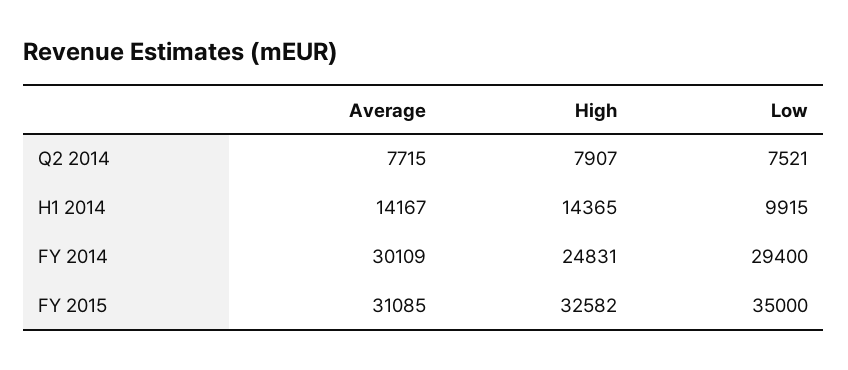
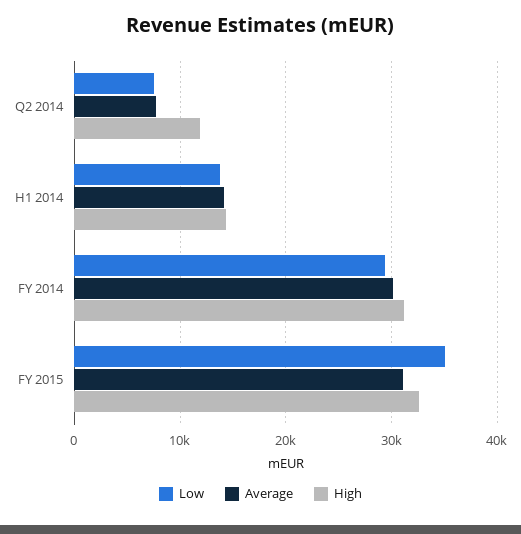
High, Q2 2014: 7907 -> 12000
Low, H1 2014: 9915 -> 14000
High, FY 2014: 24831 -> 31000

